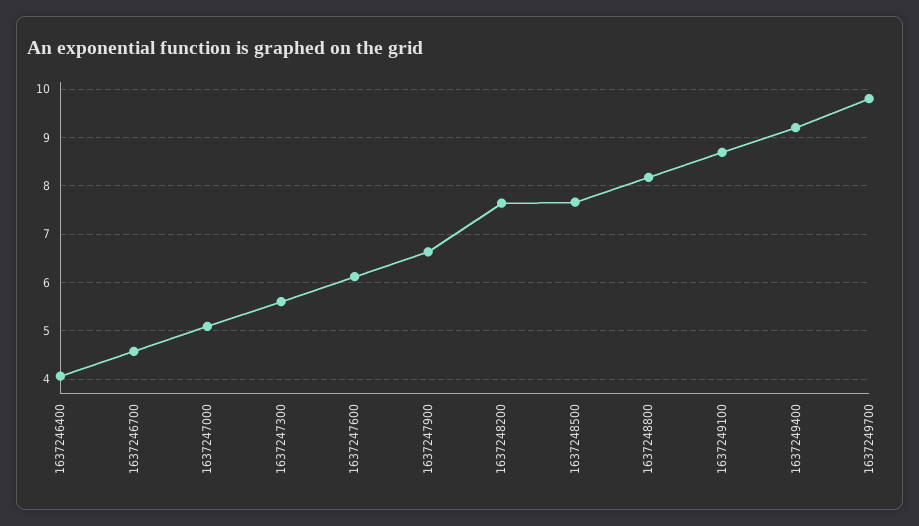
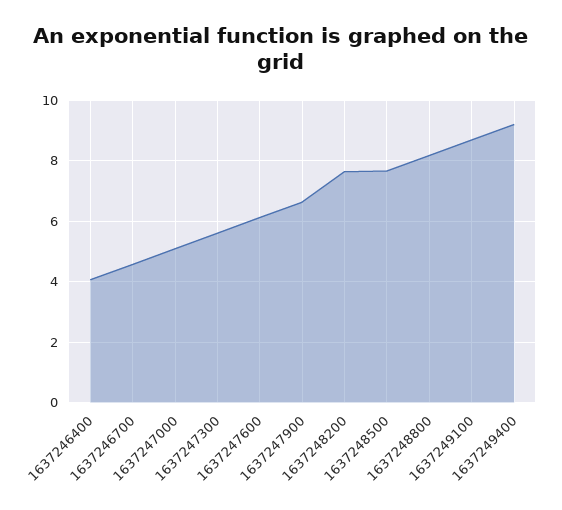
1637249700: 9.8 -> none

